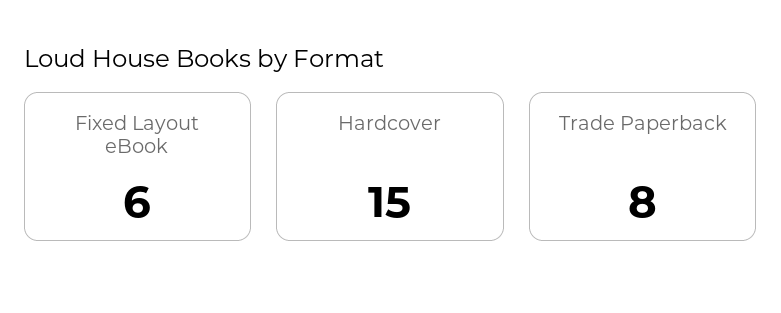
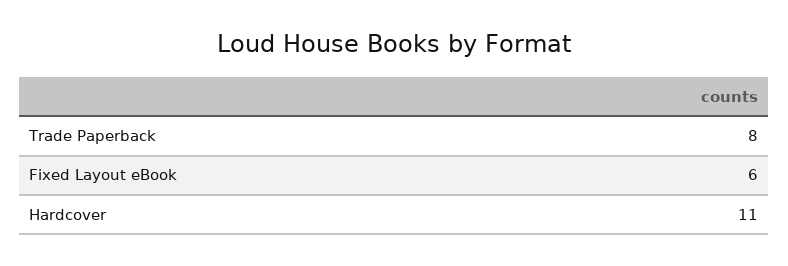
Hardcover: 15 -> 11

